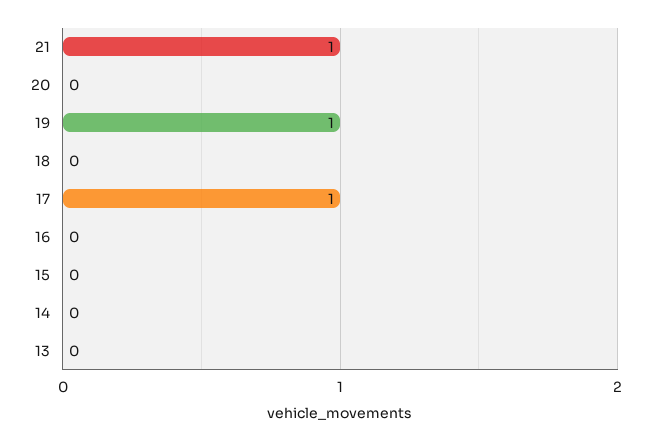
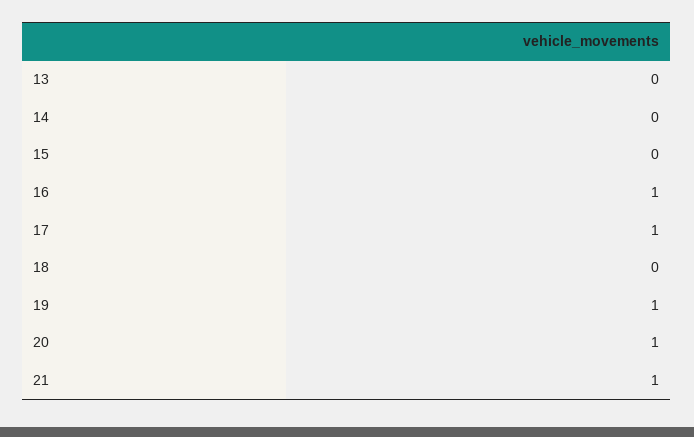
20: 0 -> 1
16: 0 -> 1

